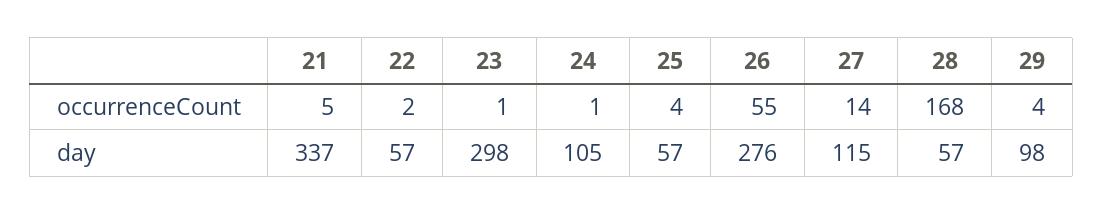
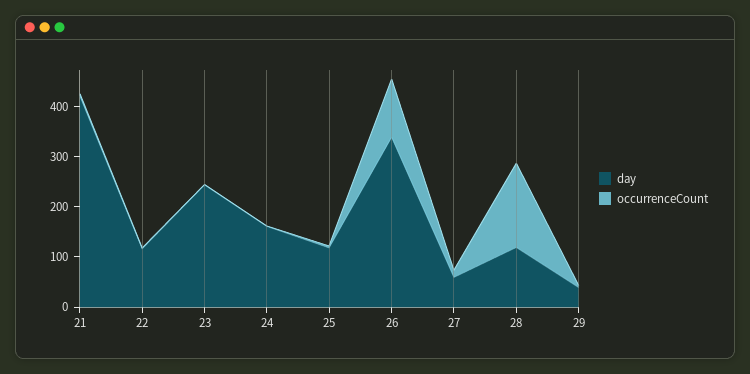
occurrenceCount, 26: 55 -> 120
day, 21: 337 -> 420
day, 22: 57 -> 120
day, 23: 298 -> 240
day, 24: 105 -> 160
day, 25: 57 -> 120
day, 26: 276 -> 340
day, 27: 115 -> 60
day, 28: 57 -> 120
day, 29: 98 -> 40

